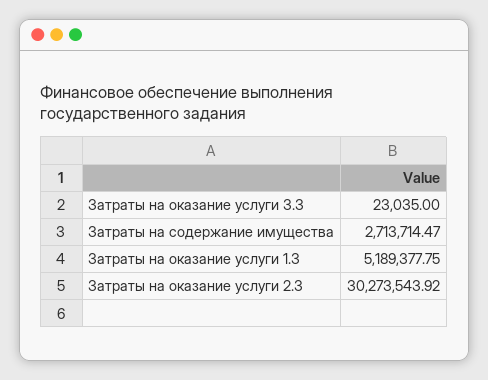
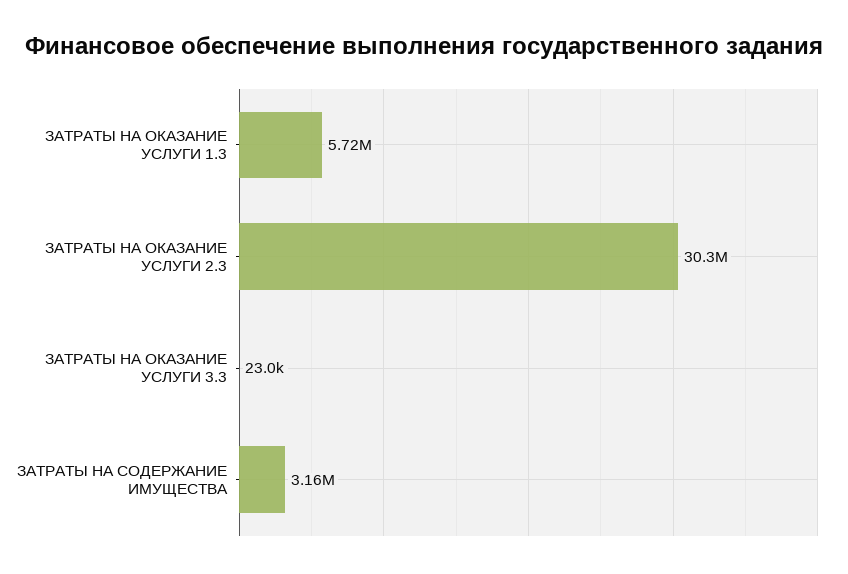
Затраты на содержание имущества: 2713714.47 -> 3160000
Затраты на оказание услуги 1.3: 5189377.75 -> 5720000

